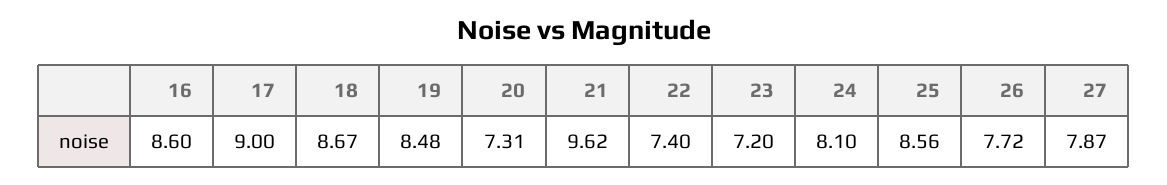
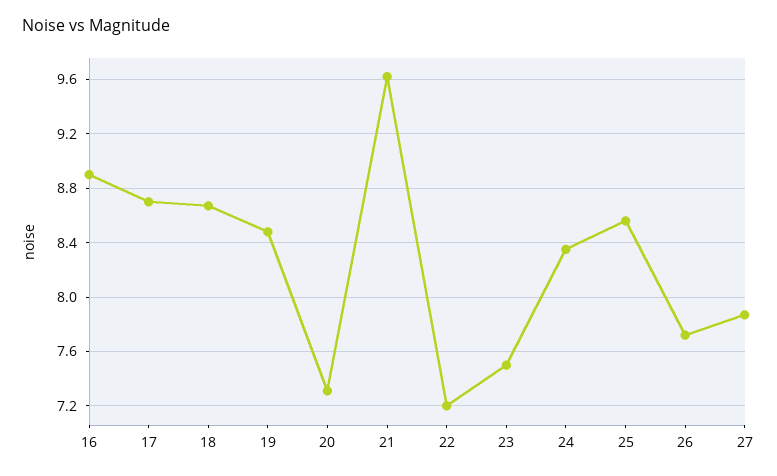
16: 8.6 -> 8.9
17: 9 -> 8.7
22: 7.4 -> 7.2
23: 7.2 -> 7.5
24: 8.1 -> 8.35

